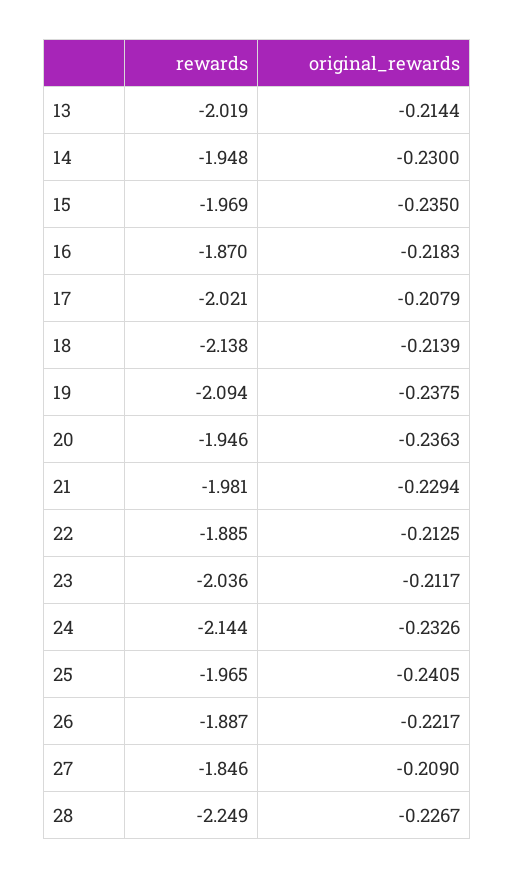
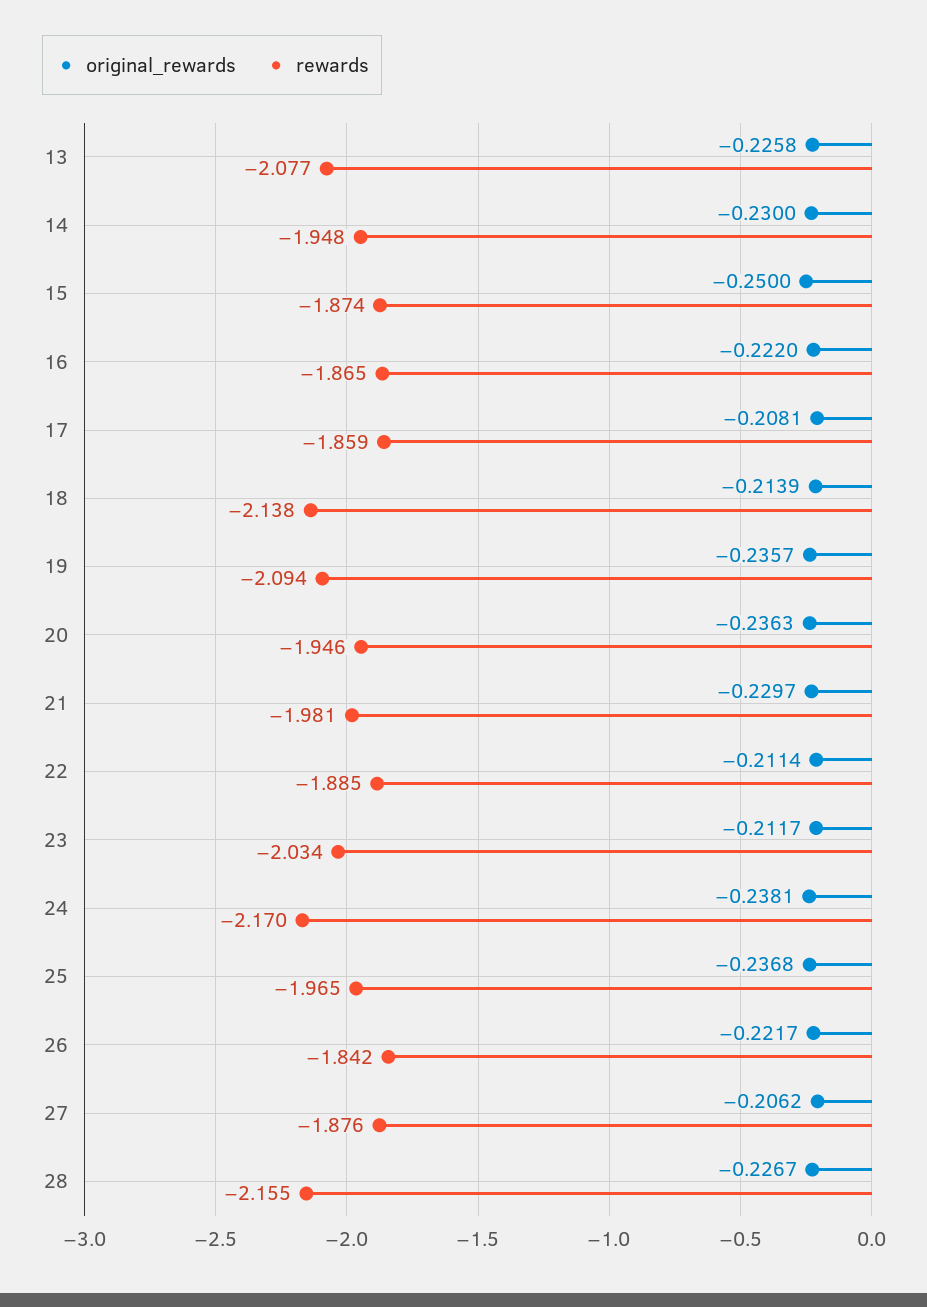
rewards, 13: -2.019 -> -2.077
original_rewards, 13: -0.2144 -> -0.2258
rewards, 15: -1.969 -> -1.874
original_rewards, 15: -0.235 -> -0.25
rewards, 16: -1.87 -> -1.865
original_rewards, 16: -0.2183 -> -0.222
rewards, 17: -2.021 -> -1.859
original_rewards, 17: -0.2079 -> -0.2081
original_rewards, 19: -0.2375 -> -0.2357
original_rewards, 21: -0.2294 -> -0.2297
original_rewards, 22: -0.2125 -> -0.2114
rewards, 23: -2.036 -> -2.034
rewards, 24: -2.144 -> -2.17
original_rewards, 24: -0.2326 -> -0.2381
original_rewards, 25: -0.2405 -> -0.2368
rewards, 26: -1.887 -> -1.842
rewards, 27: -1.846 -> -1.876
original_rewards, 27: -0.209 -> -0.2062
rewards, 28: -2.249 -> -2.155

